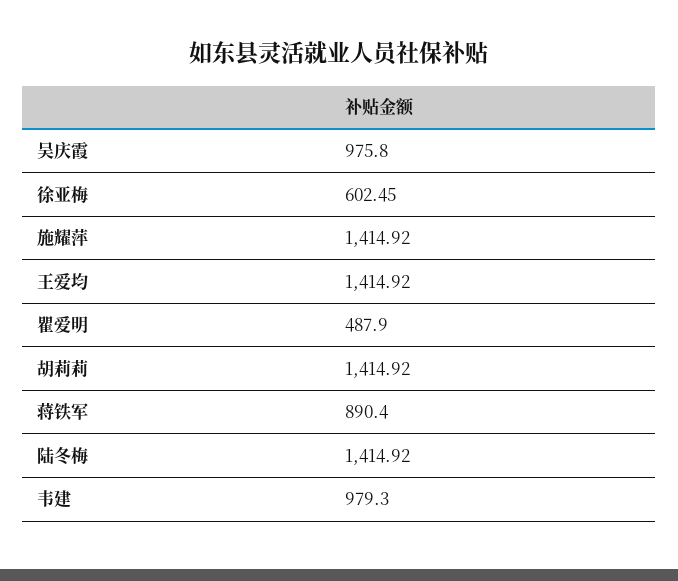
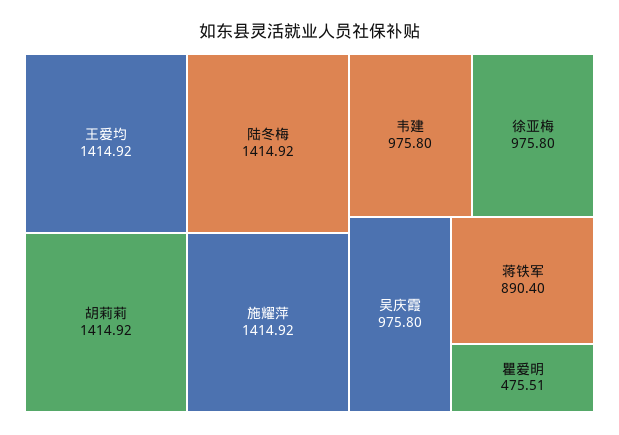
徐亚梅: 602.45 -> 975.8
瞿爱明: 487.9 -> 475.51
韦建: 979.3 -> 975.8

